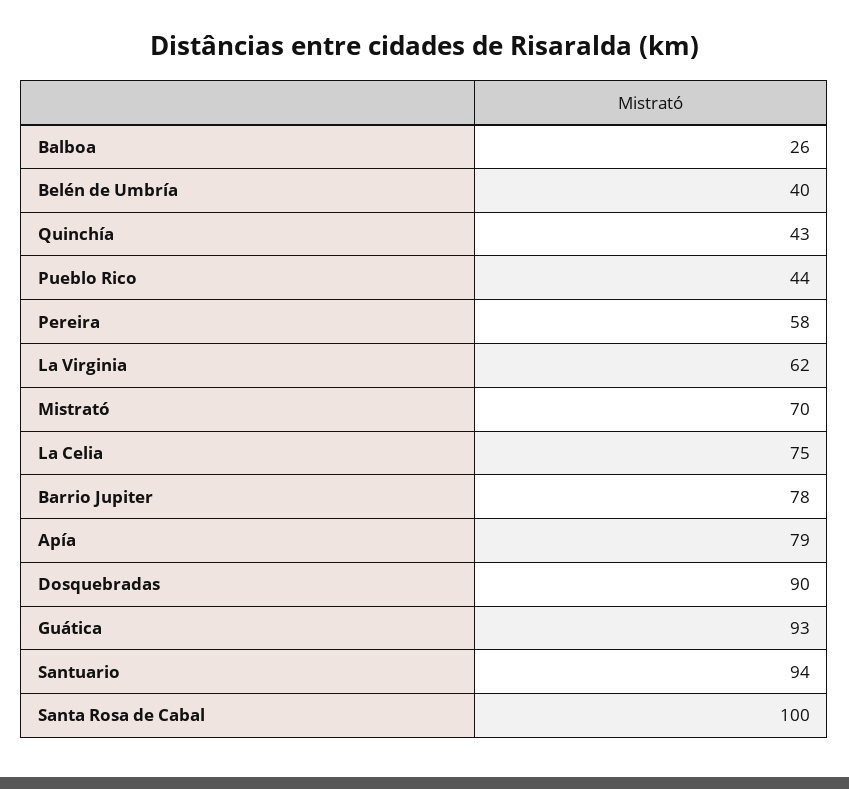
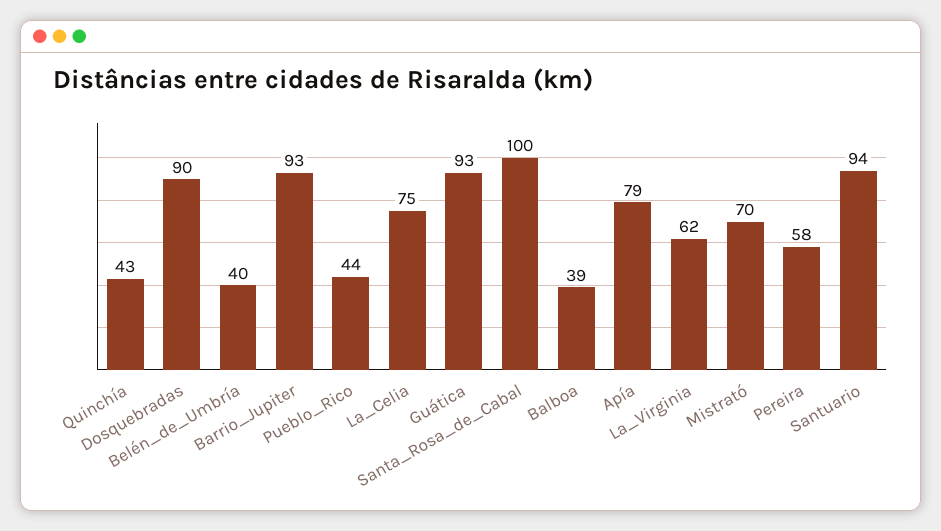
Balboa: 26 -> 39
Barrio Jupiter: 78 -> 93

